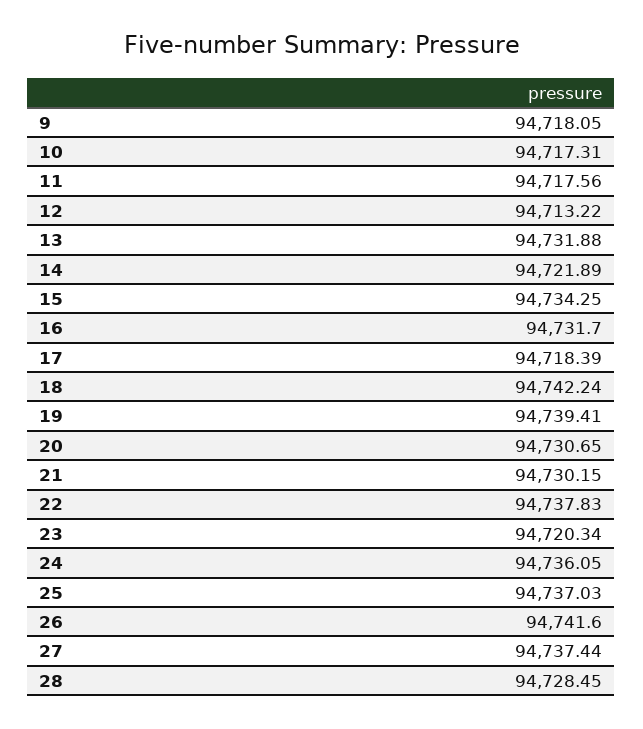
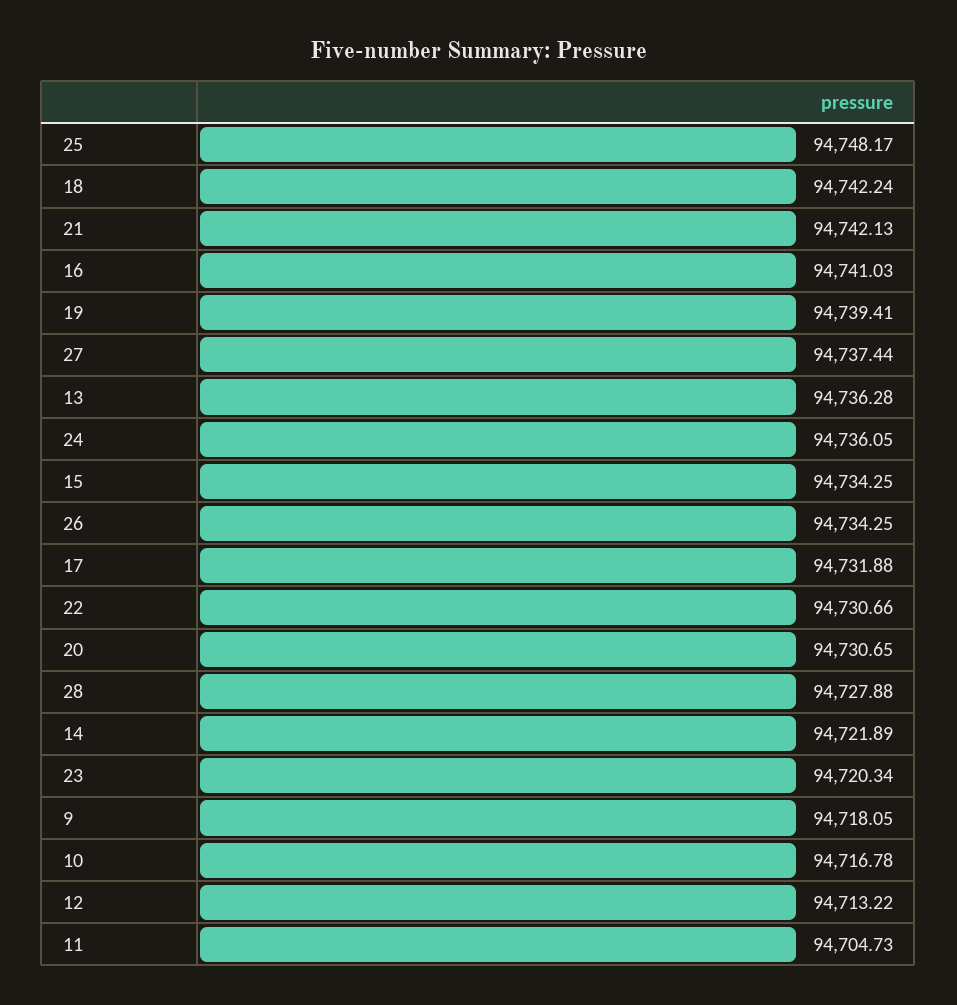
10: 94717.31 -> 94716.78
11: 94717.56 -> 94704.73
13: 94731.88 -> 94736.28
16: 94731.7 -> 94741.03
17: 94718.39 -> 94731.88
21: 94730.15 -> 94742.13
22: 94737.83 -> 94730.66
25: 94737.03 -> 94748.17
26: 94741.6 -> 94734.25
28: 94728.45 -> 94727.88

